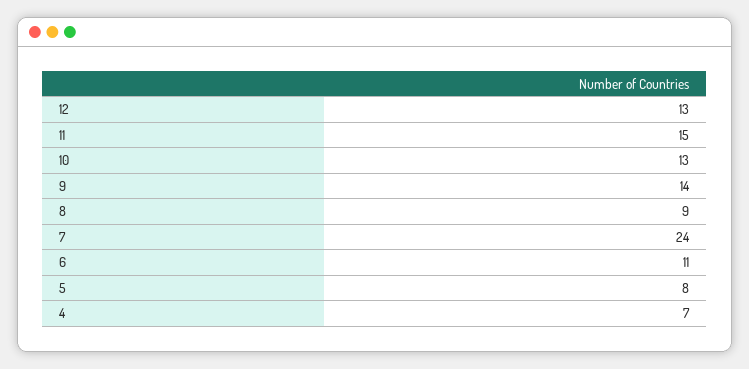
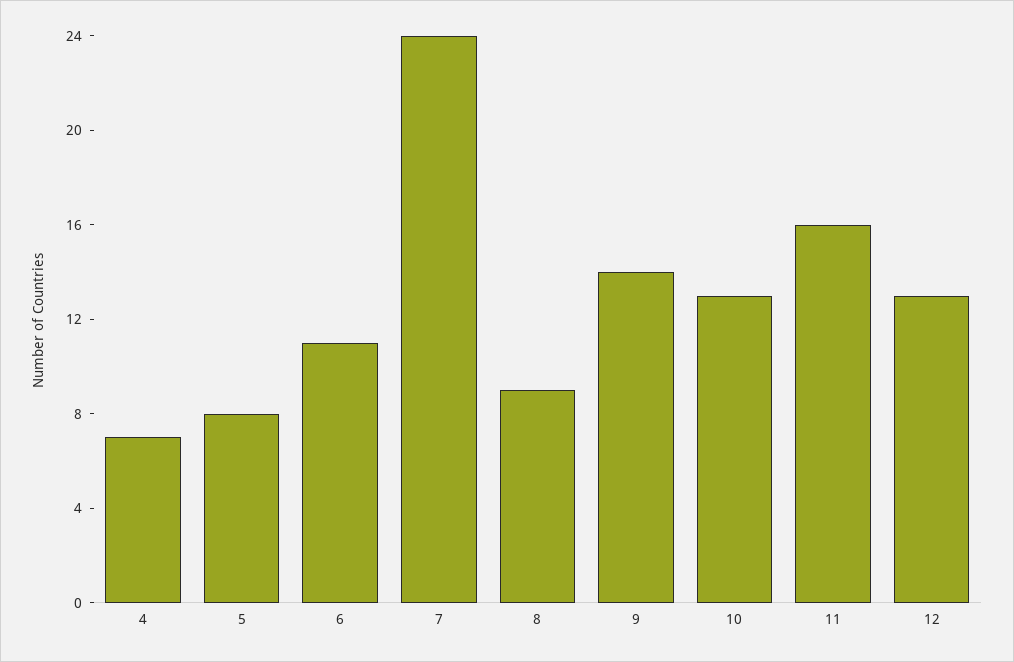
11: 15 -> 16

